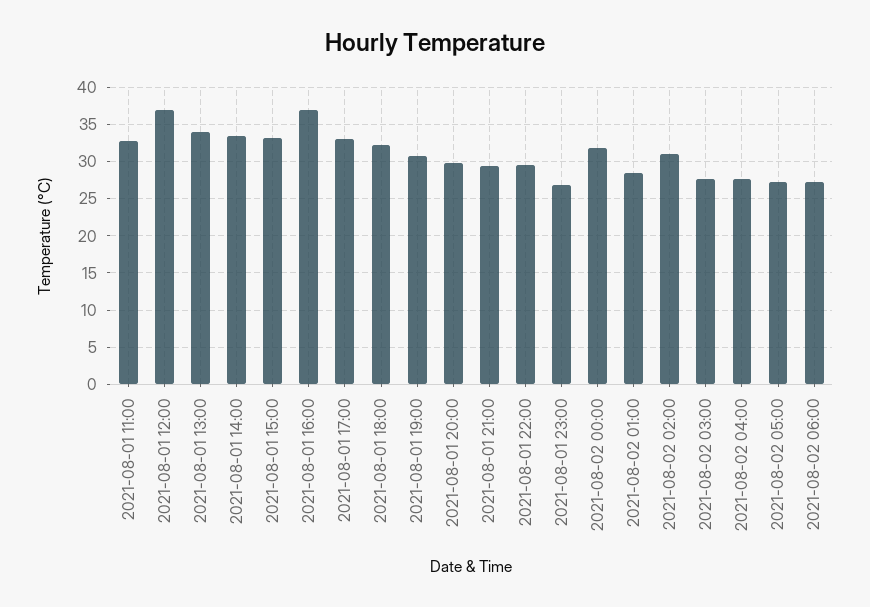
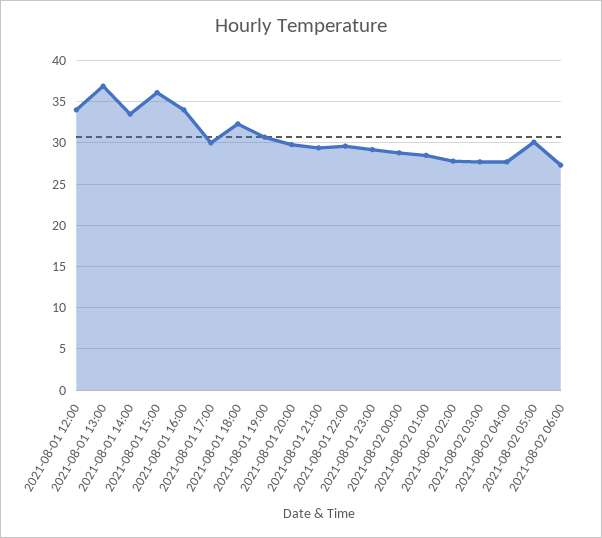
2021-08-01 11:00: 33 -> none
2021-08-01 12:00: 37 -> 34
2021-08-01 13:00: 34 -> 37
2021-08-01 15:00: 33 -> 36
2021-08-01 16:00: 37 -> 34
2021-08-01 17:00: 33 -> 30
2021-08-01 23:00: 27 -> 29
2021-08-02 00:00: 32 -> 29
2021-08-02 02:00: 31 -> 28
2021-08-02 05:00: 27 -> 30

